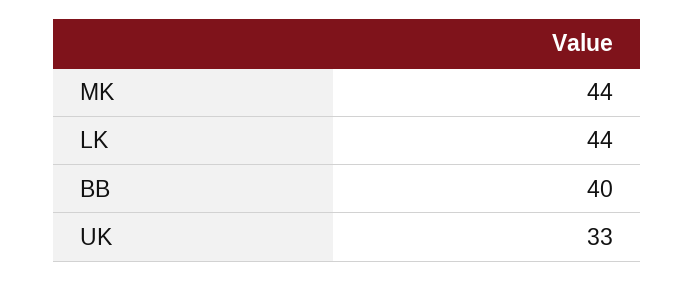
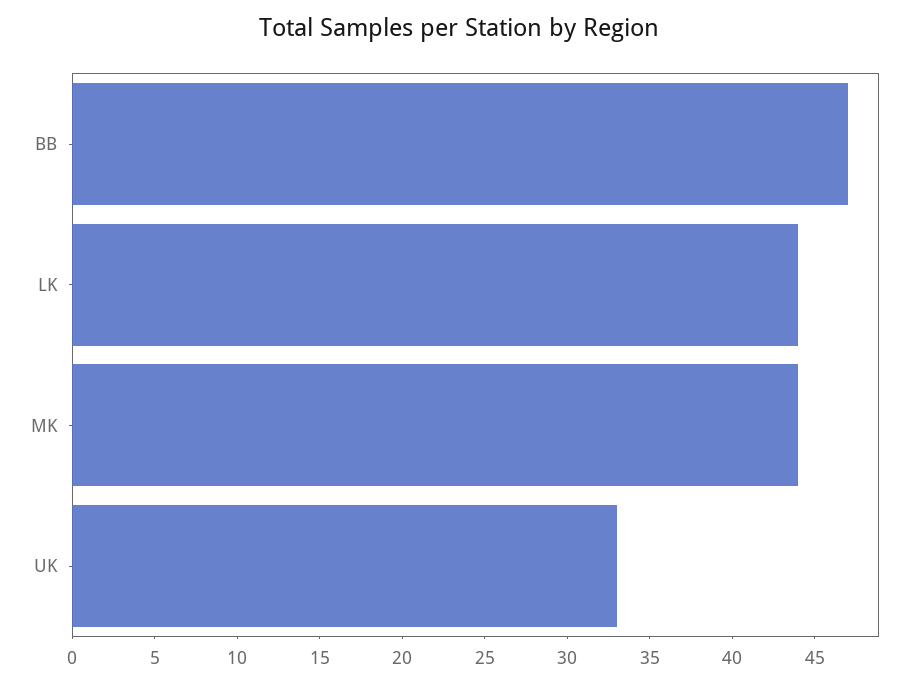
BB: 40 -> 47

